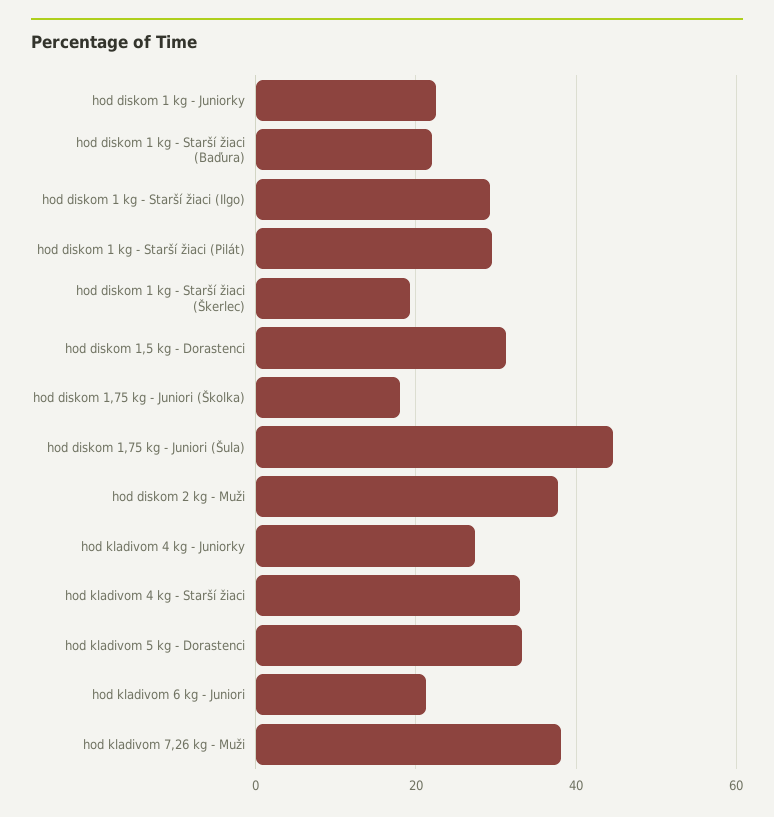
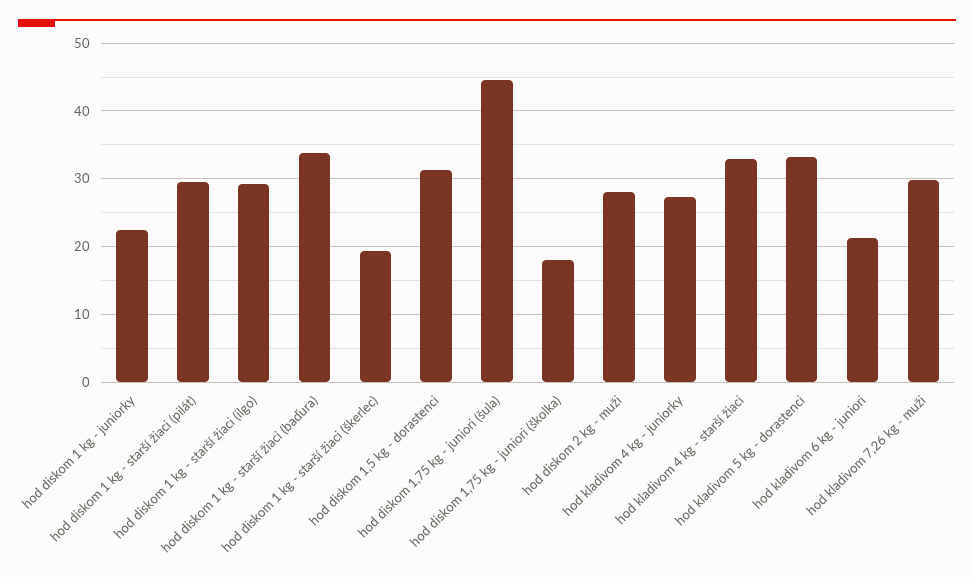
hod diskom 1 kg - Starší žiaci (Baďura): 22 -> 34
hod diskom 2 kg - Muži: 38 -> 28
hod kladivom 7,26 kg - Muži: 38 -> 30

